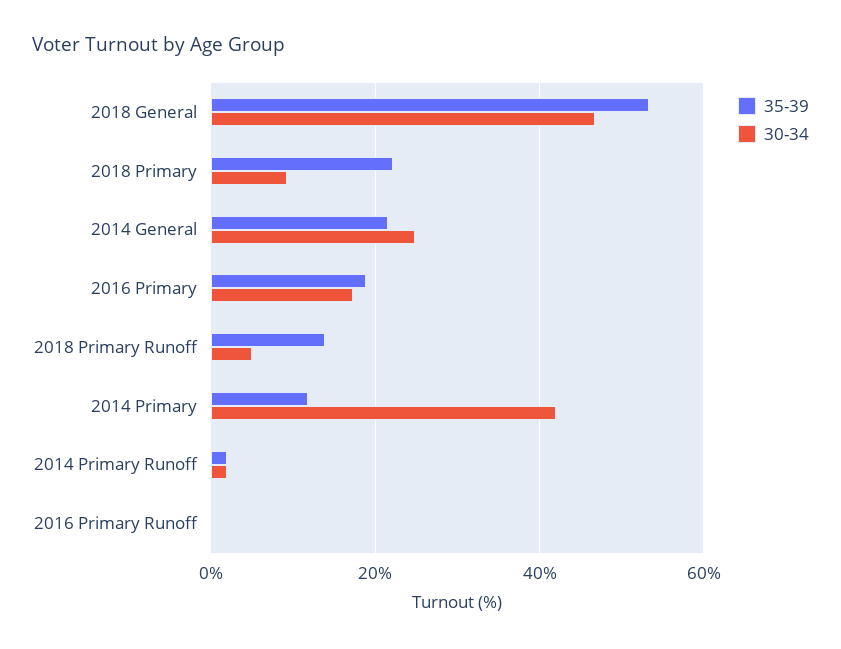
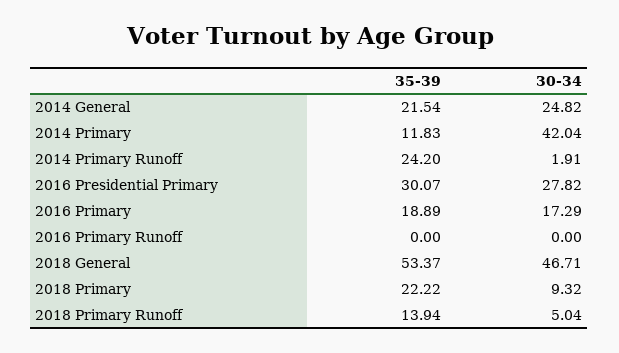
35-39, 2014 Primary Runoff: 2 -> 24.2
35-39, 2016 Presidential Primary: none -> 30.07
30-34, 2016 Presidential Primary: none -> 27.82

